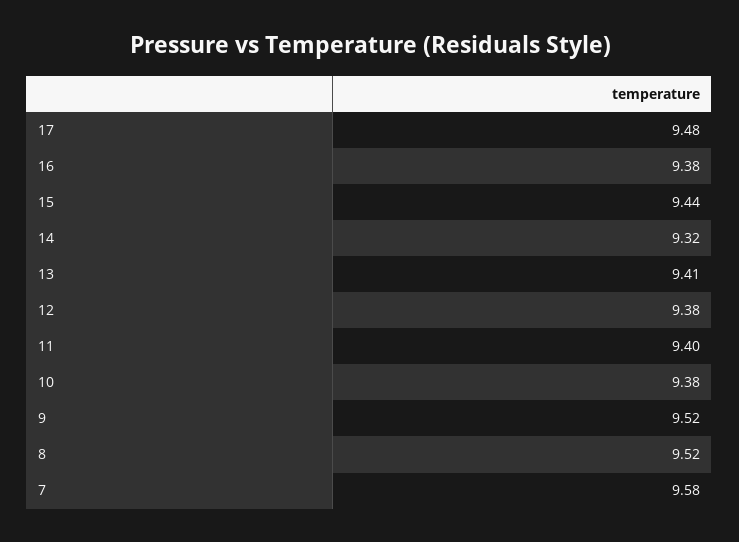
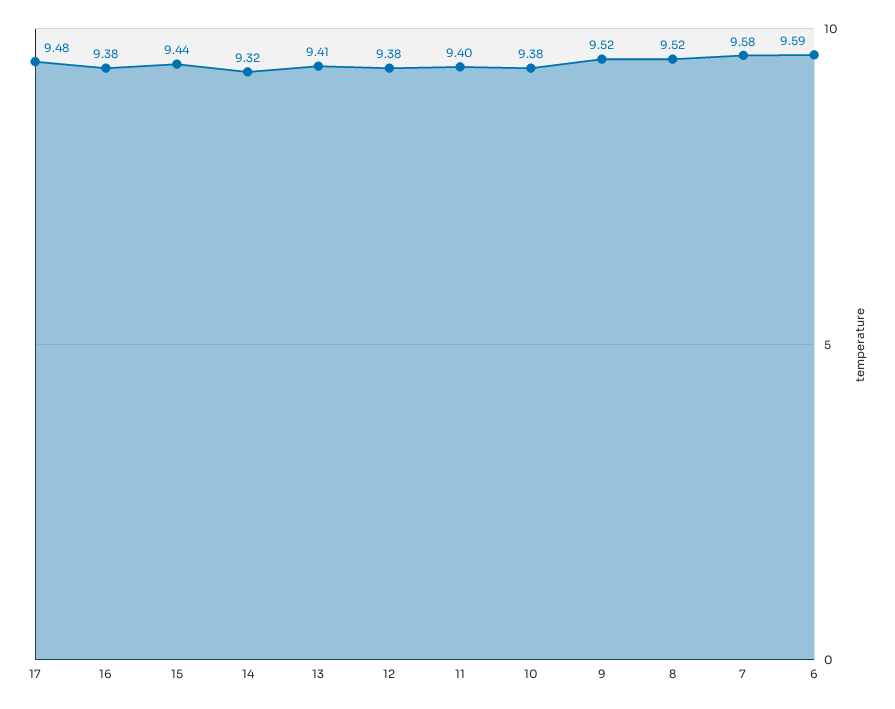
6: none -> 9.59

